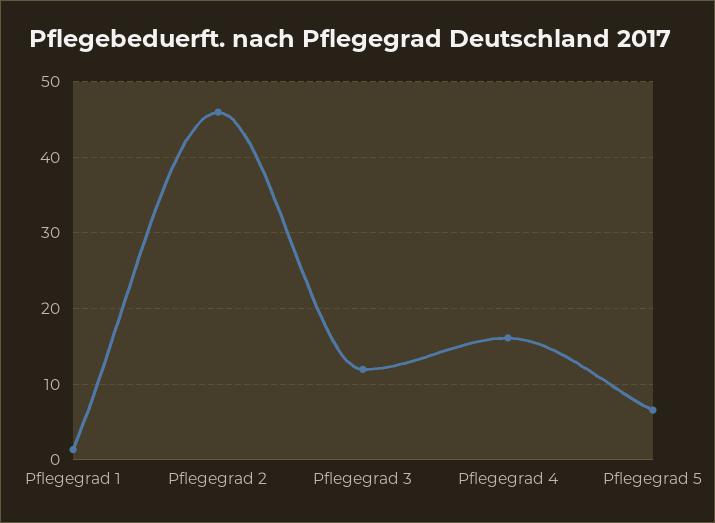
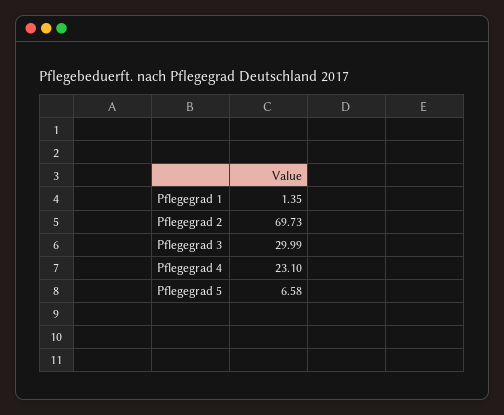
Pflegegrad 2: 46 -> 69.73
Pflegegrad 3: 12 -> 29.99
Pflegegrad 4: 16 -> 23.1

